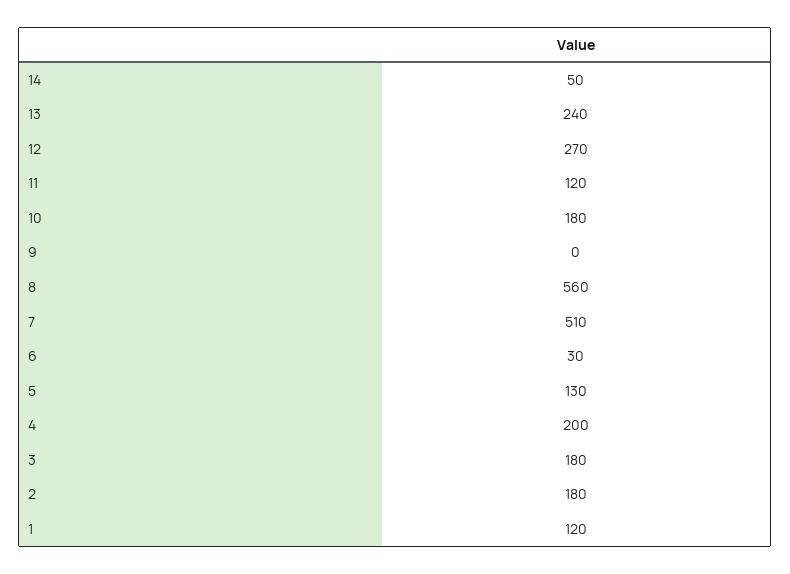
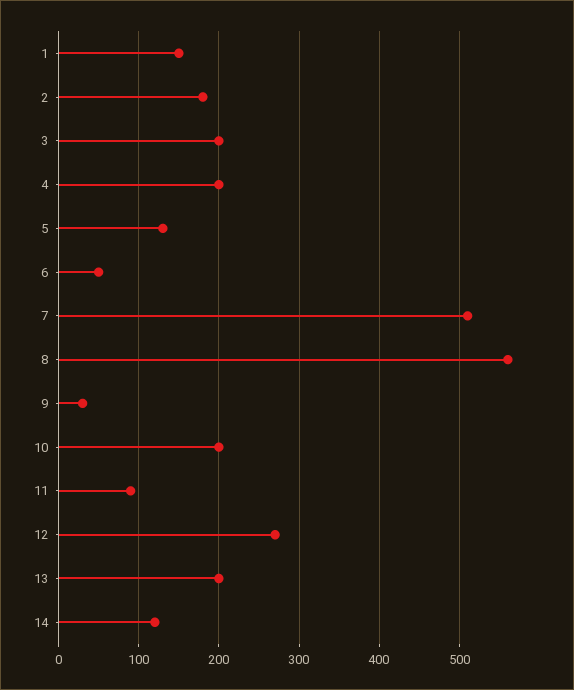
14: 50 -> 120
13: 240 -> 200
11: 120 -> 90
10: 180 -> 200
9: 0 -> 30
6: 30 -> 50
3: 180 -> 200
1: 120 -> 150

